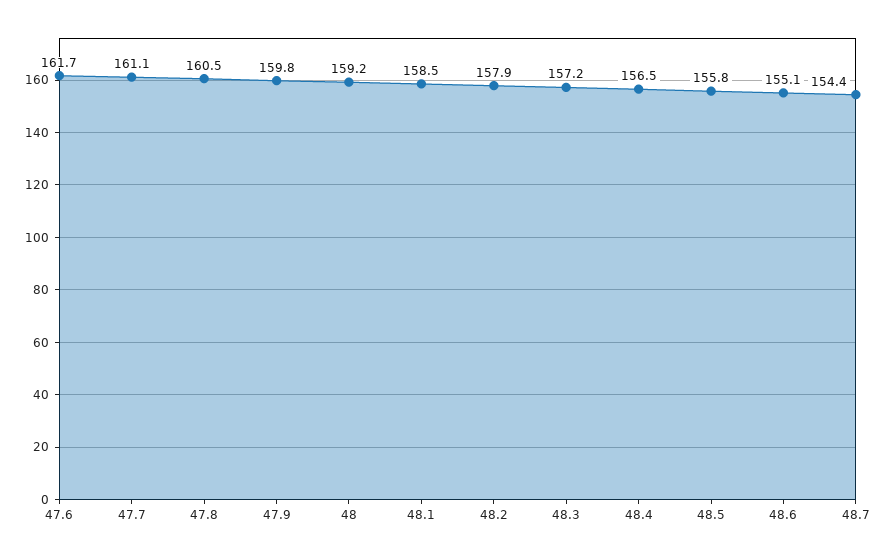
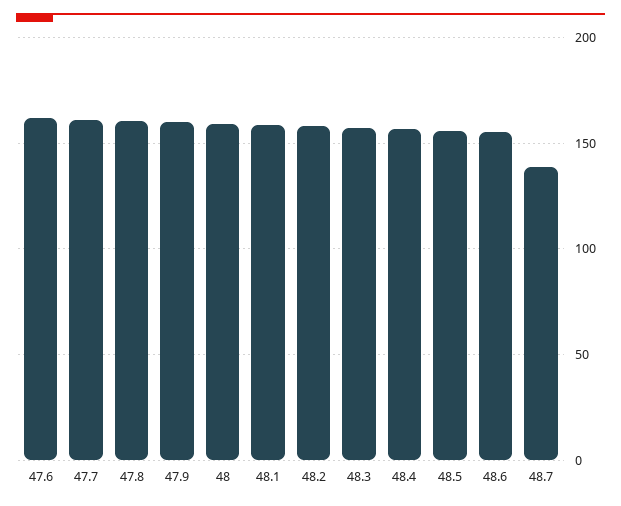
48.7: 154.4 -> 140

